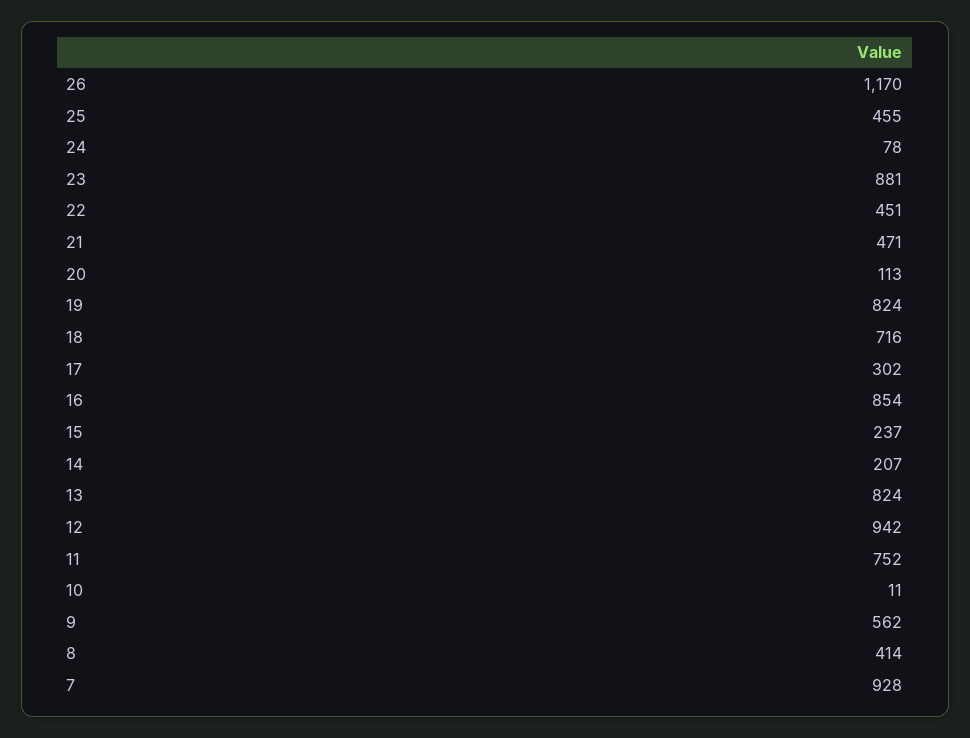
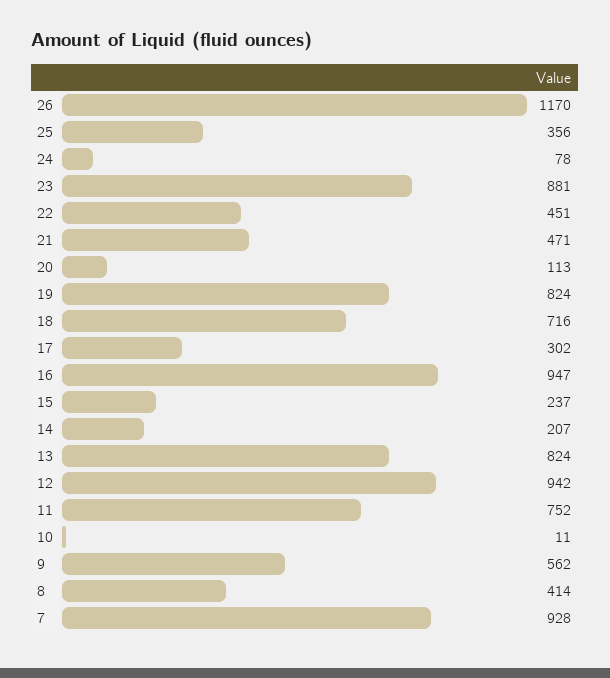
25: 455 -> 356
16: 854 -> 947

